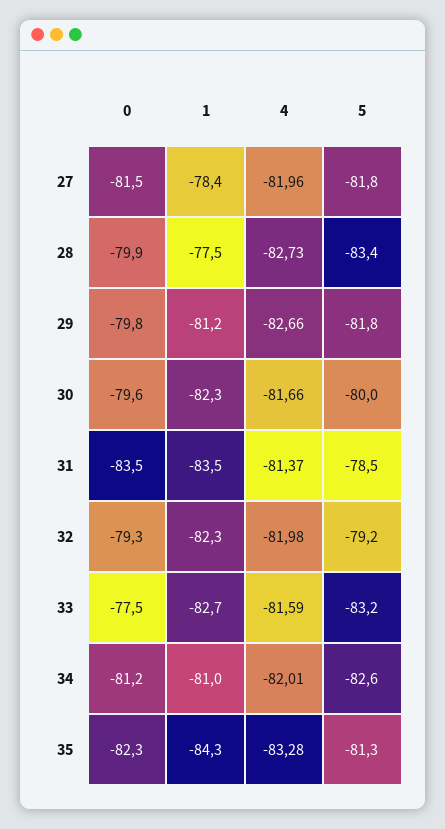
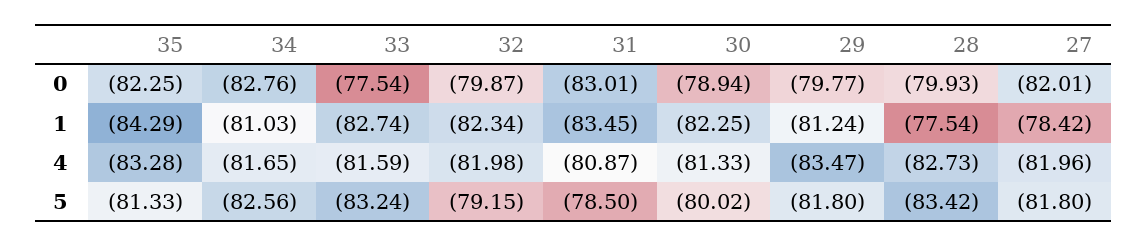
0, 27: -81.5 -> -82.01
4, 29: -82.66 -> -83.47
0, 30: -79.6 -> -78.94
4, 30: -81.66 -> -81.33
0, 31: -83.5 -> -83.01
4, 31: -81.37 -> -80.87
0, 32: -79.3 -> -79.87
0, 34: -81.2 -> -82.76
4, 34: -82.01 -> -81.65

